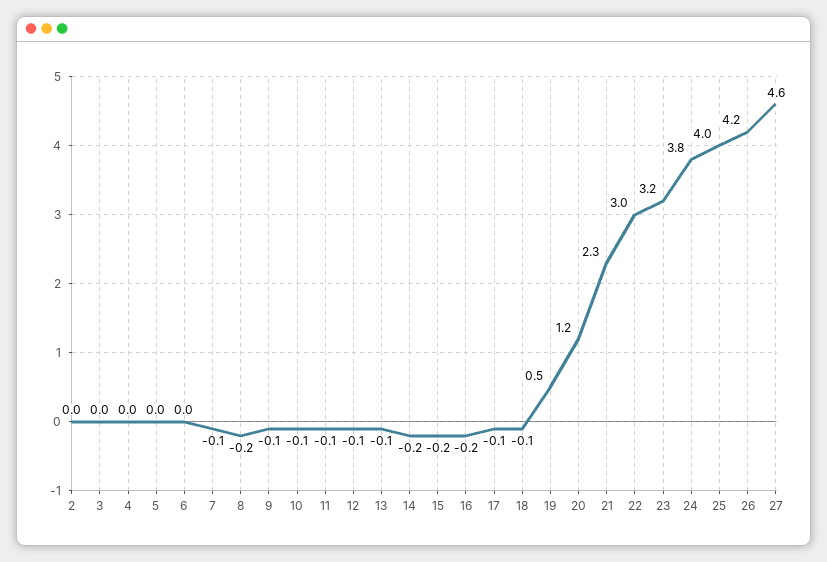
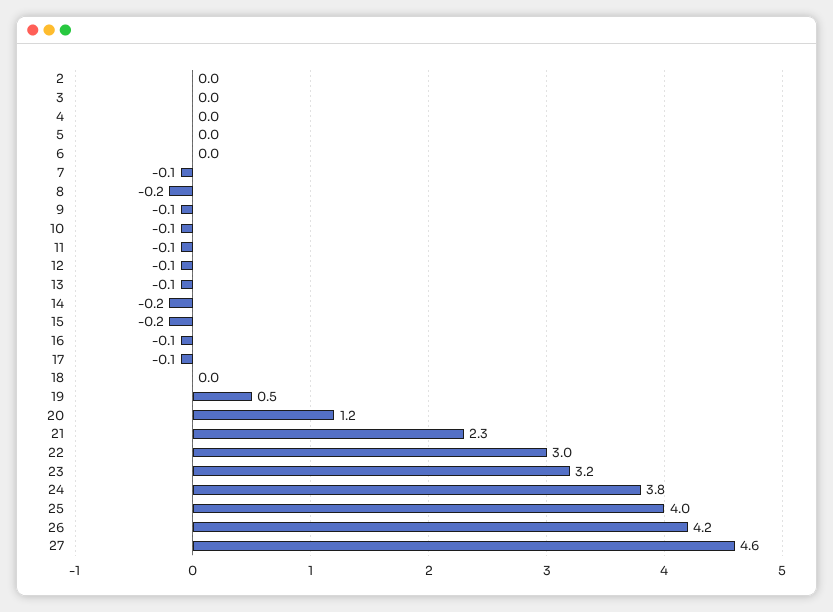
16: -0.2 -> -0.1
18: -0.1 -> 0

